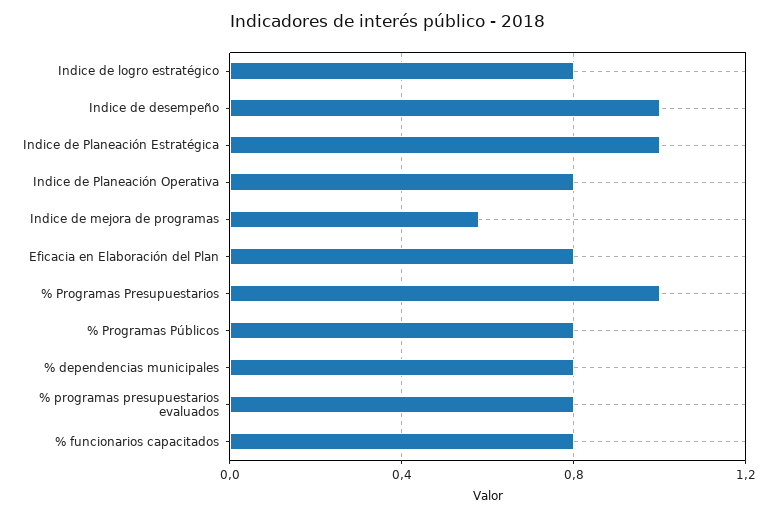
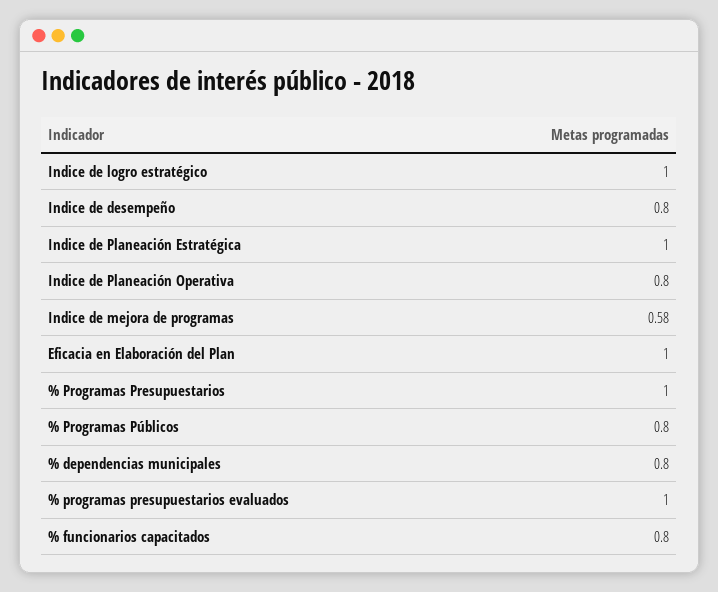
Indice de logro estratégico: 0.8 -> 1
Indice de desempeño: 1 -> 0.8
Eficacia en Elaboración del Plan: 0.8 -> 1
% programas presupuestarios evaluados: 0.8 -> 1

